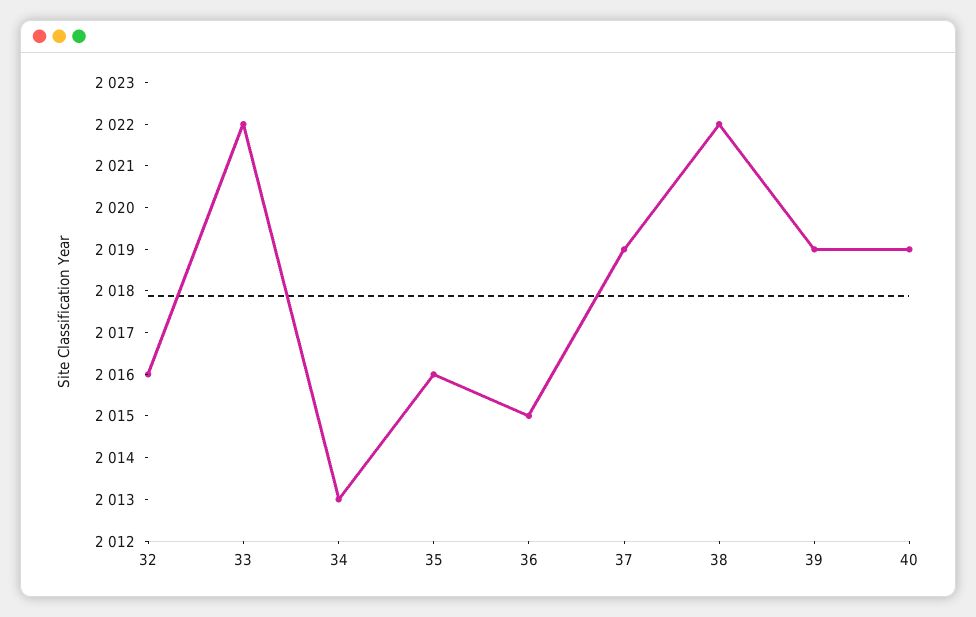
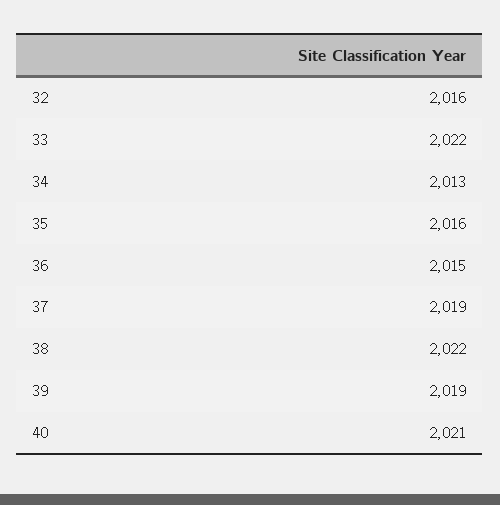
40: 2019 -> 2021

